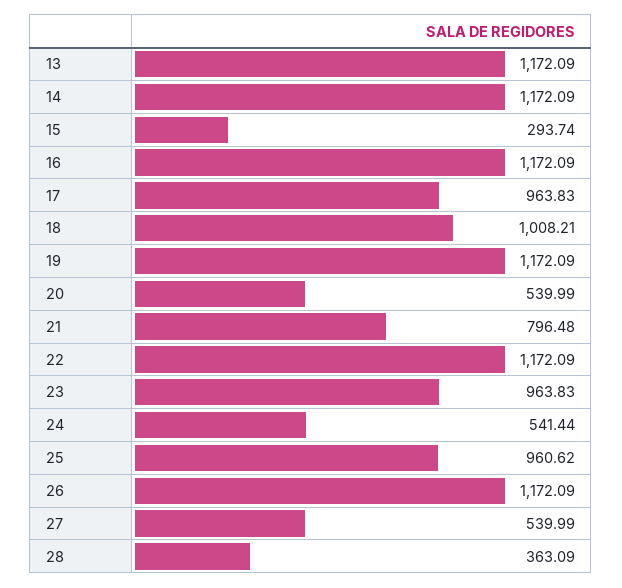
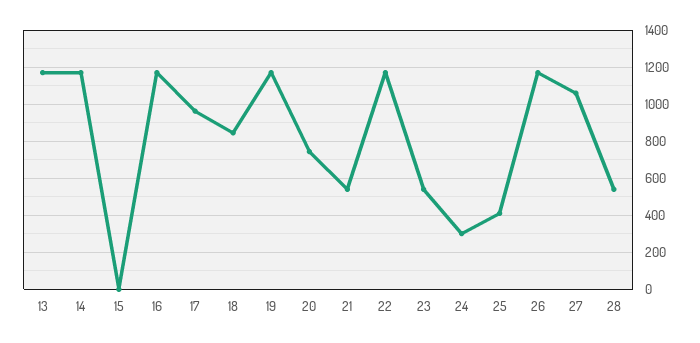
15: 293.74 -> 0
18: 1008.21 -> 850
20: 539.99 -> 750
21: 796.48 -> 550
23: 963.83 -> 550
24: 541.44 -> 300
25: 960.62 -> 400
27: 539.99 -> 1050
28: 363.09 -> 550

